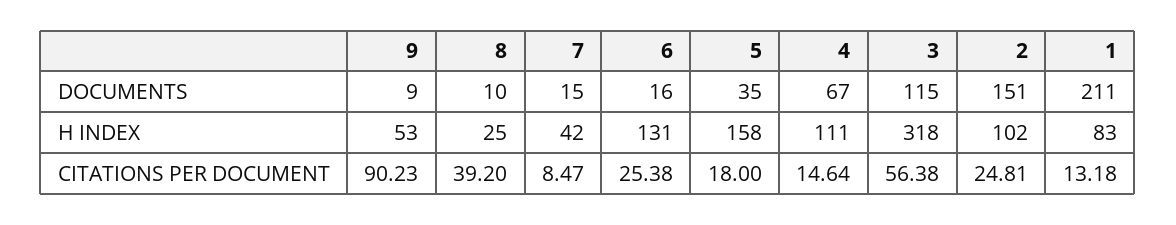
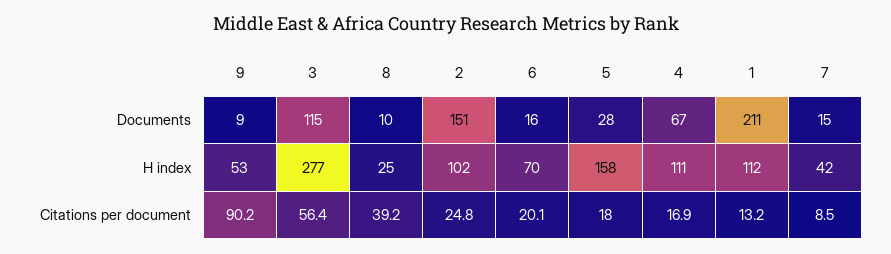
5, DOCUMENTS: 35 -> 28
6, H INDEX: 131 -> 70
3, H INDEX: 318 -> 277
1, H INDEX: 83 -> 112
6, CITATIONS PER DOCUMENT: 25.38 -> 20.1
4, CITATIONS PER DOCUMENT: 14.64 -> 16.9

